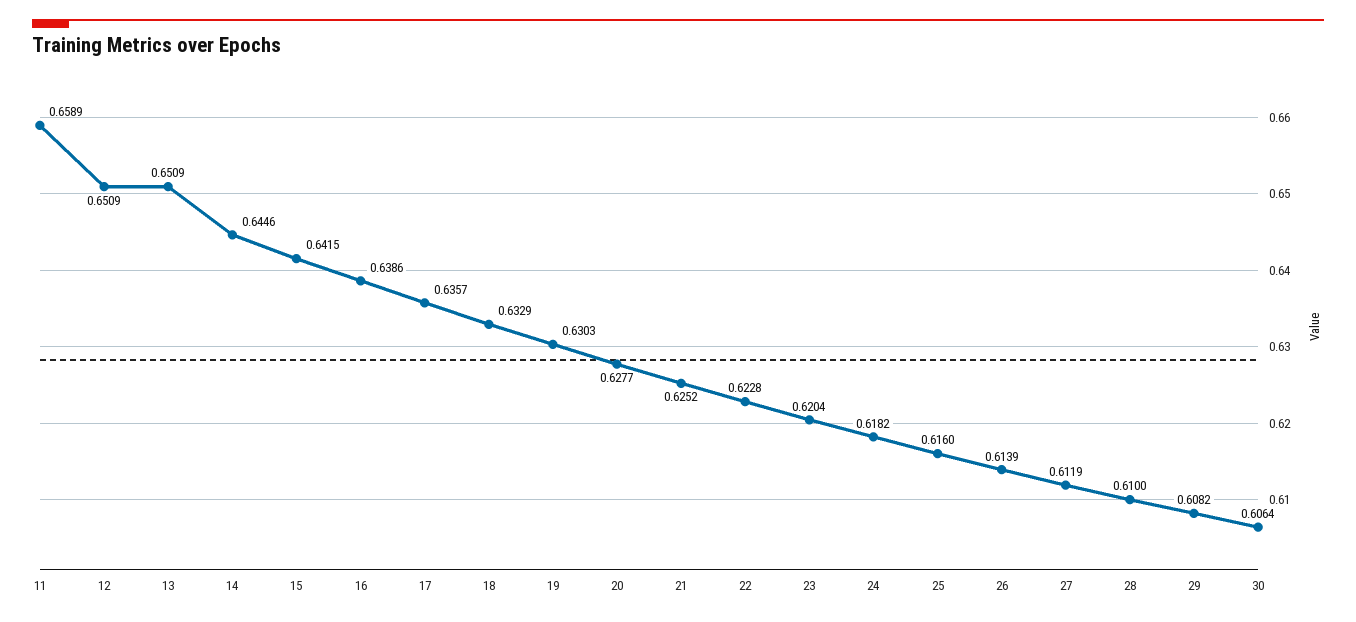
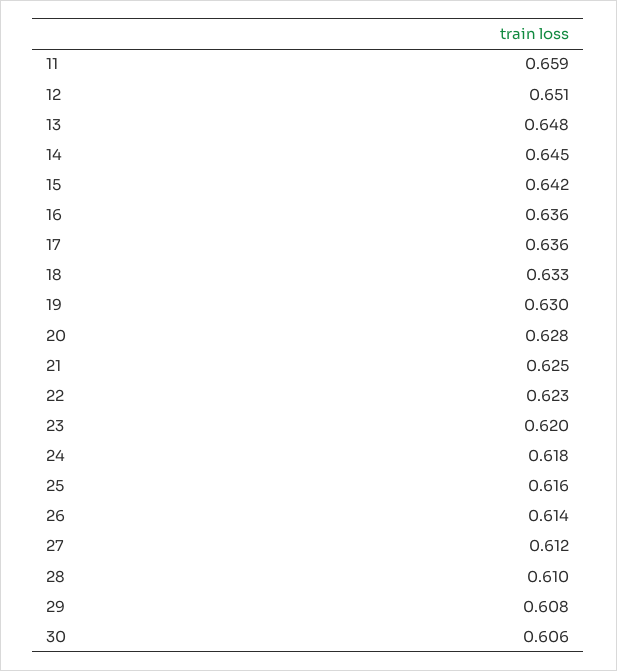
13: 0.6509 -> 0.648
16: 0.6386 -> 0.636

